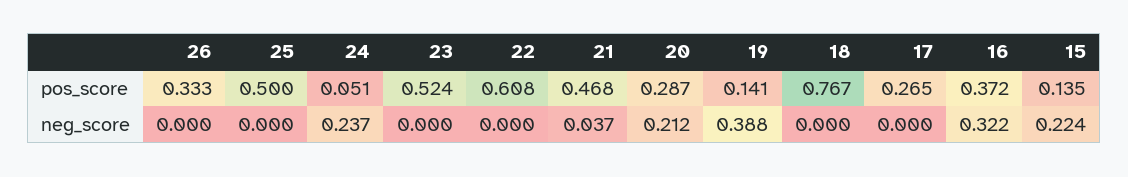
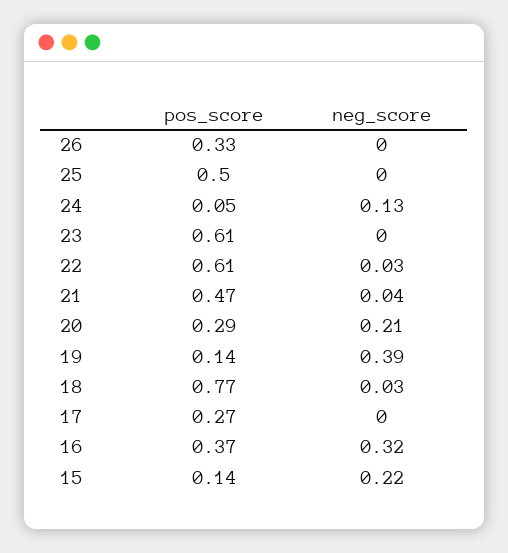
23, pos_score: 0.524 -> 0.61
24, neg_score: 0.237 -> 0.13
22, neg_score: 0 -> 0.03
18, neg_score: 0 -> 0.03

